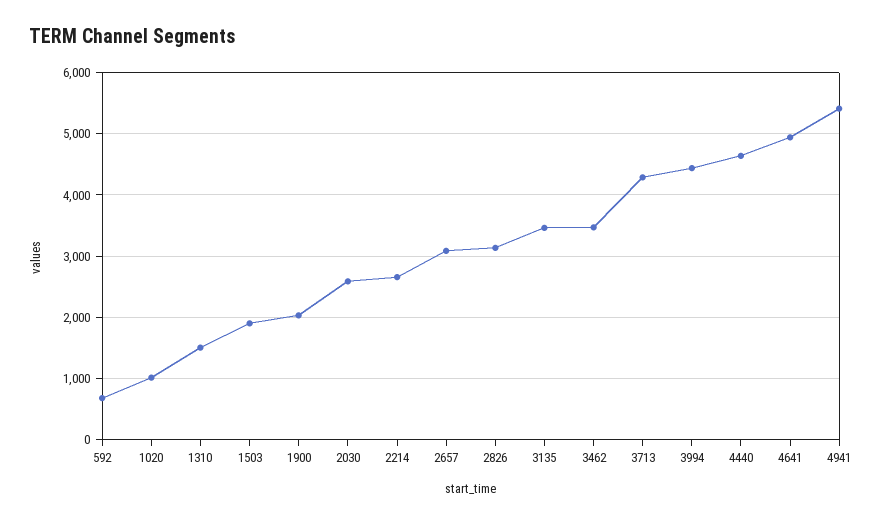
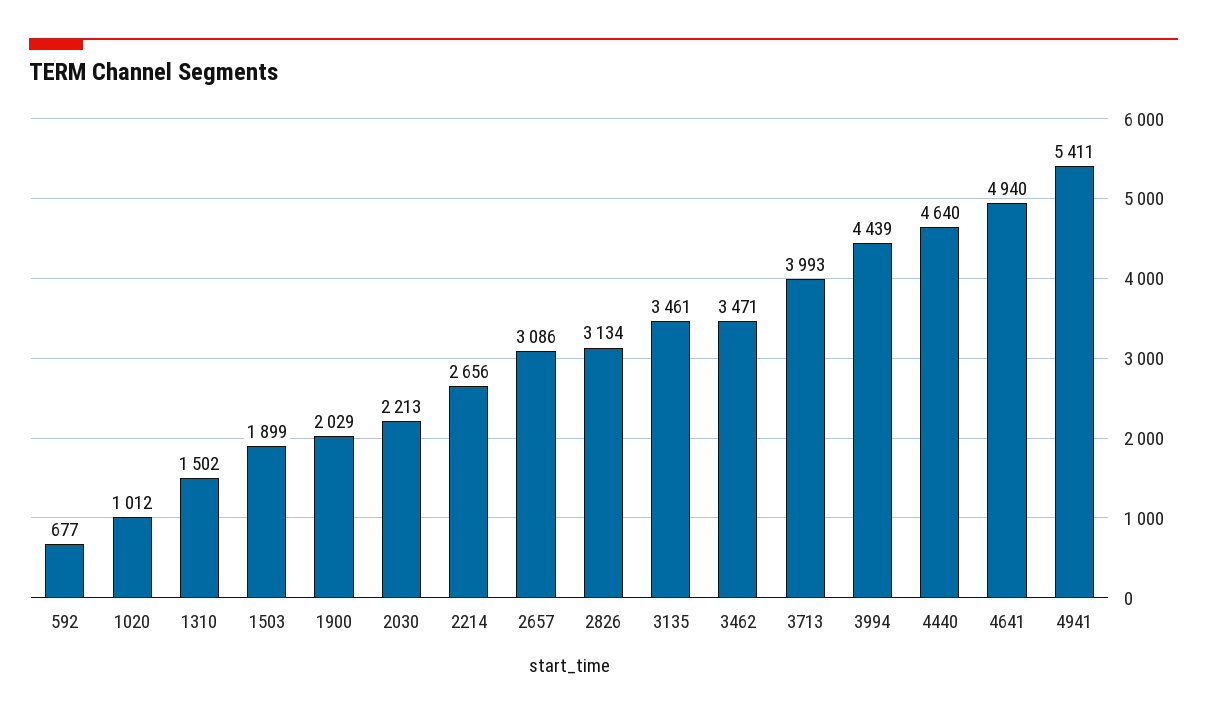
2030: 2600 -> 2213
3713: 4300 -> 3993

